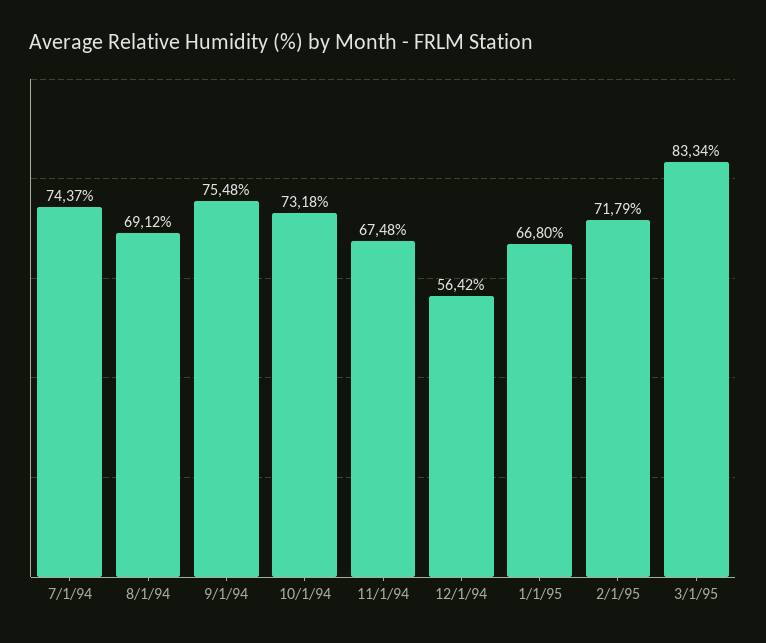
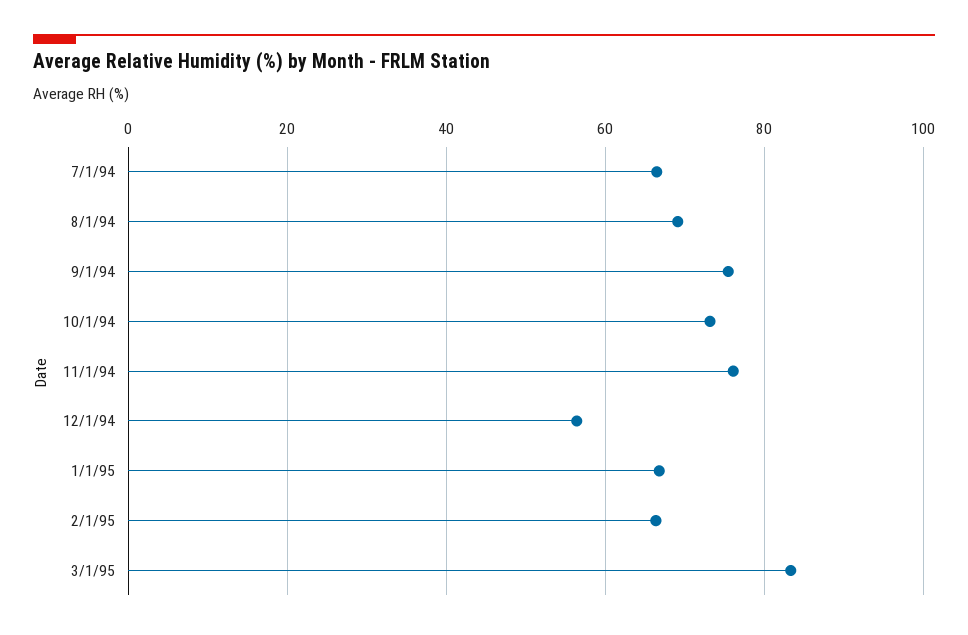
7/1/94: 74.37 -> 66
11/1/94: 67.48 -> 76
2/1/95: 71.79 -> 66

